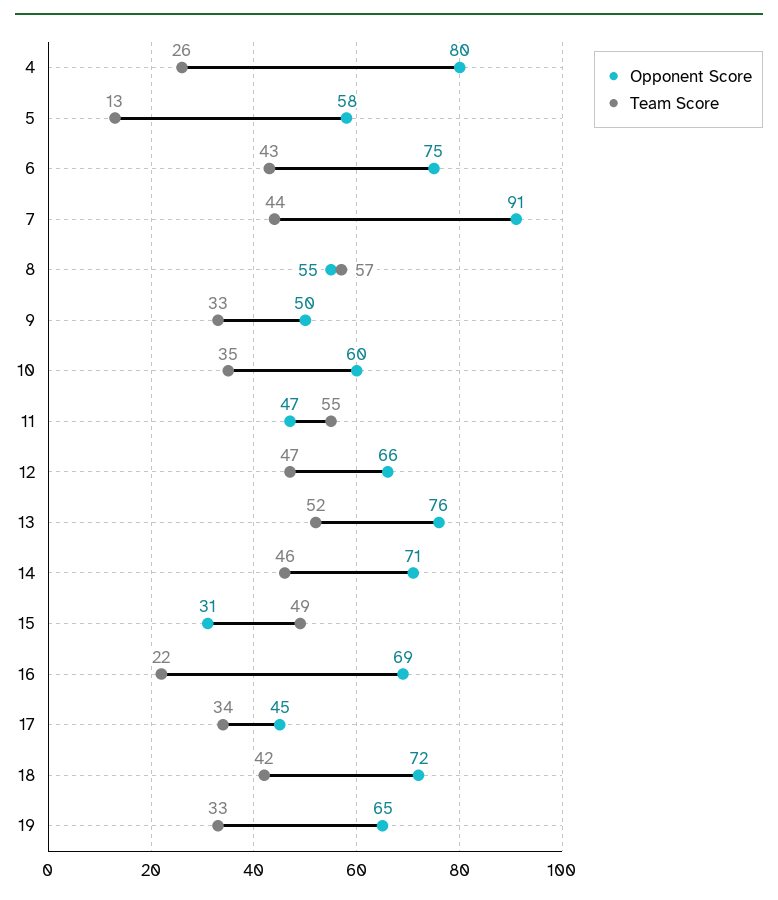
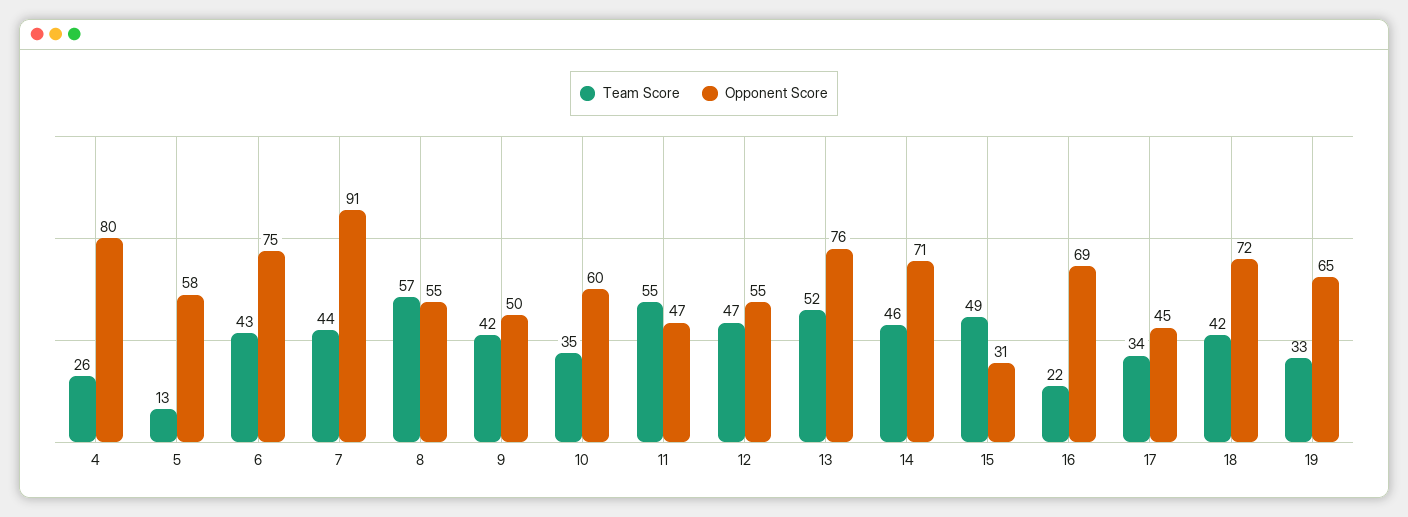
Team Score, 9: 33 -> 42
Opponent Score, 12: 66 -> 55

